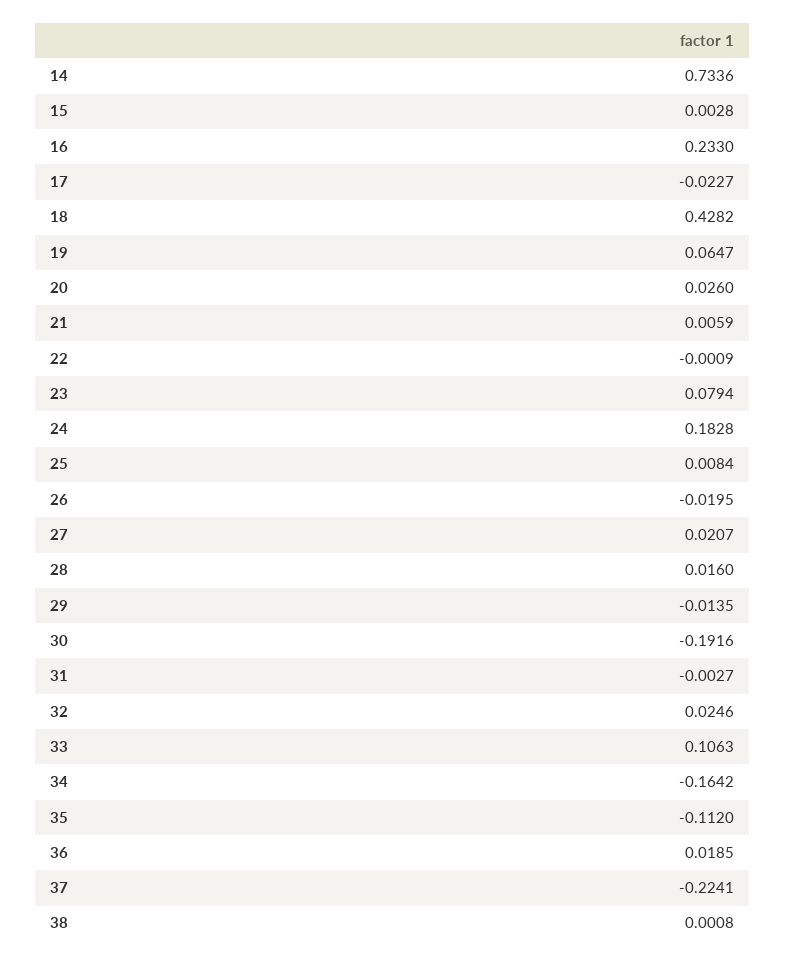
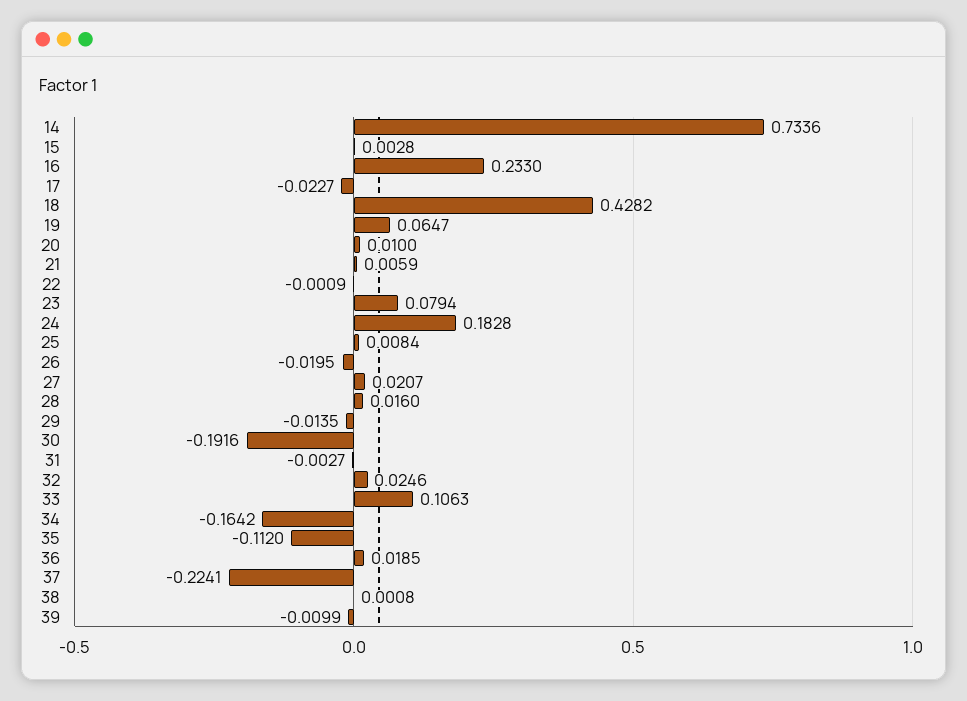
20: 0.026 -> 0.01
39: none -> -0.0099

